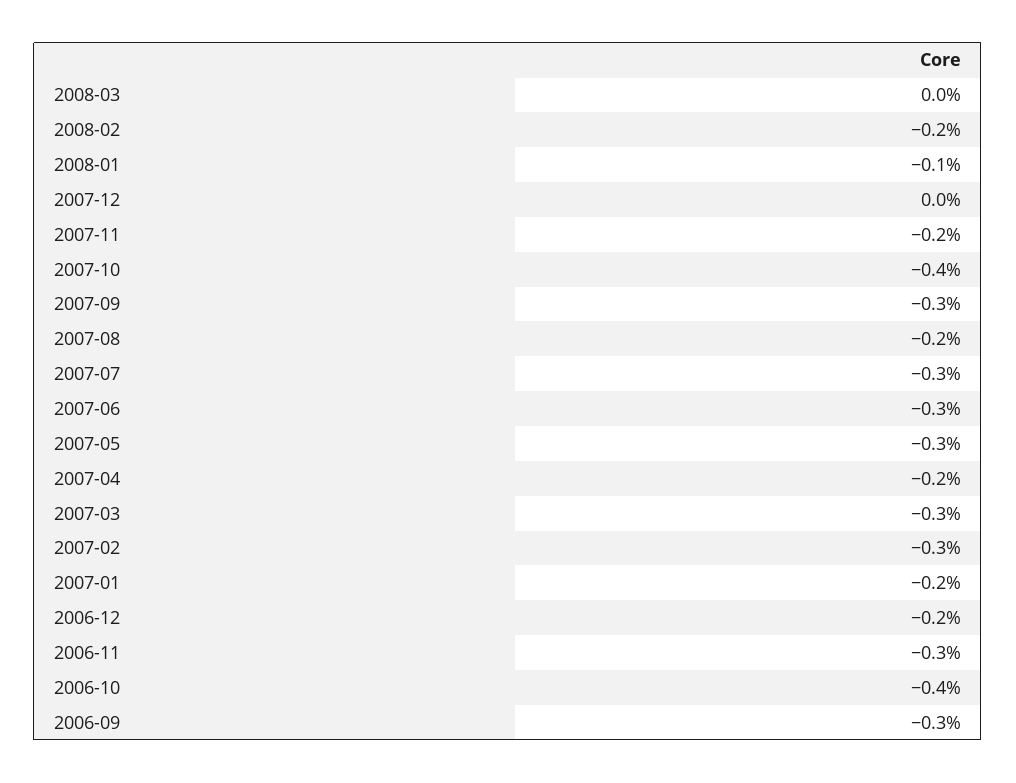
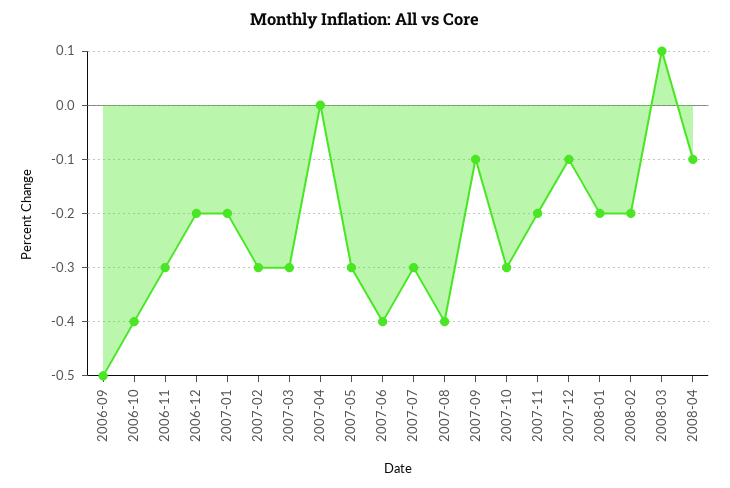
2008-03: 0 -> 0.1
2008-01: -0.1 -> -0.2
2007-12: 0 -> -0.1
2007-10: -0.4 -> -0.3
2007-09: -0.3 -> -0.1
2007-08: -0.2 -> -0.4
2007-06: -0.3 -> -0.4
2007-04: -0.2 -> 0
2006-09: -0.3 -> -0.5
2008-04: none -> -0.1

